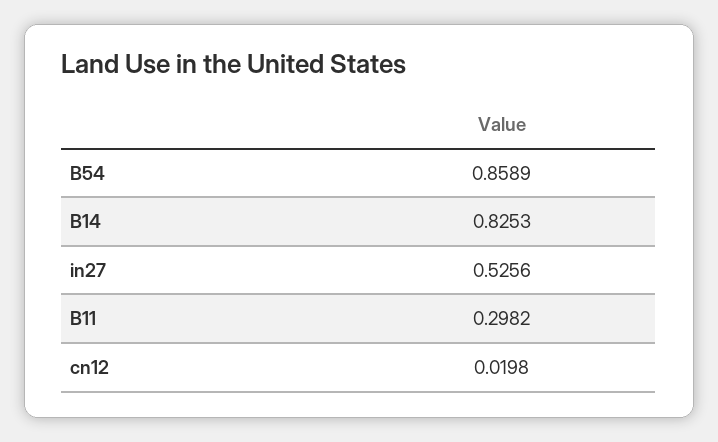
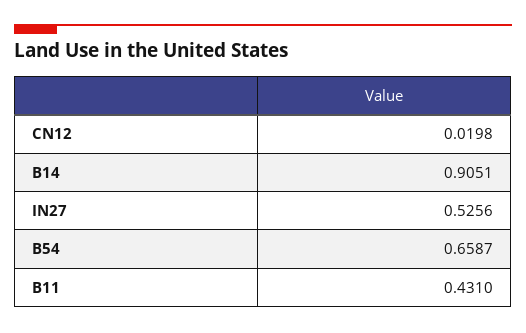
B54: 0.8589 -> 0.6587
B14: 0.8253 -> 0.9051
B11: 0.2982 -> 0.431

